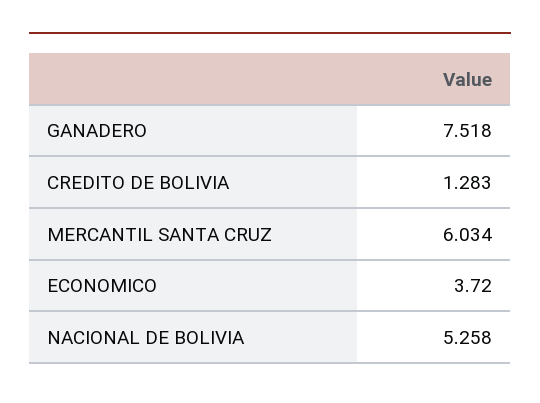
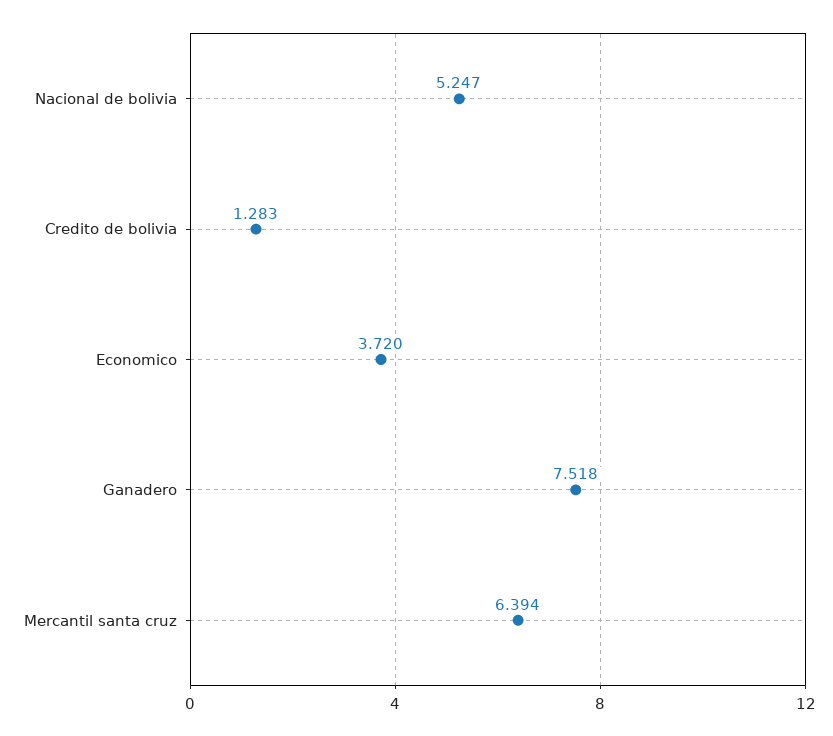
MERCANTIL SANTA CRUZ: 6.034 -> 6.394
NACIONAL DE BOLIVIA: 5.258 -> 5.247

